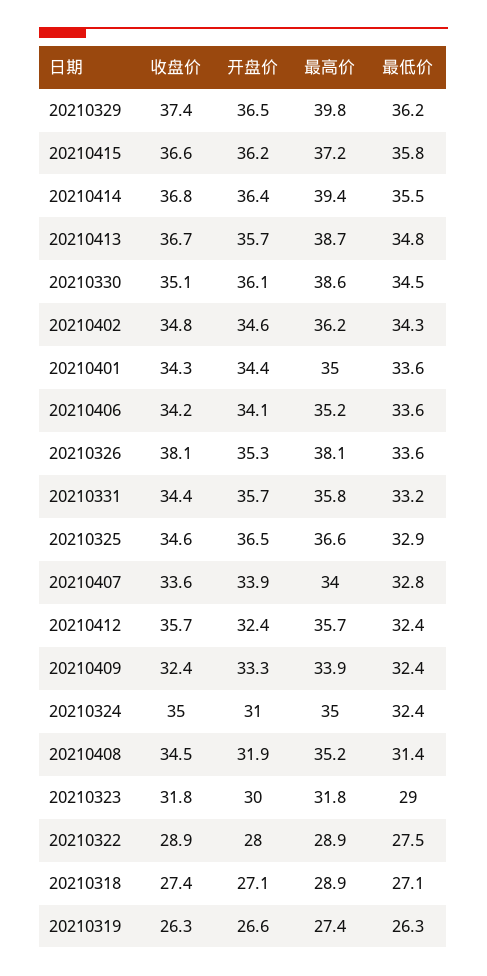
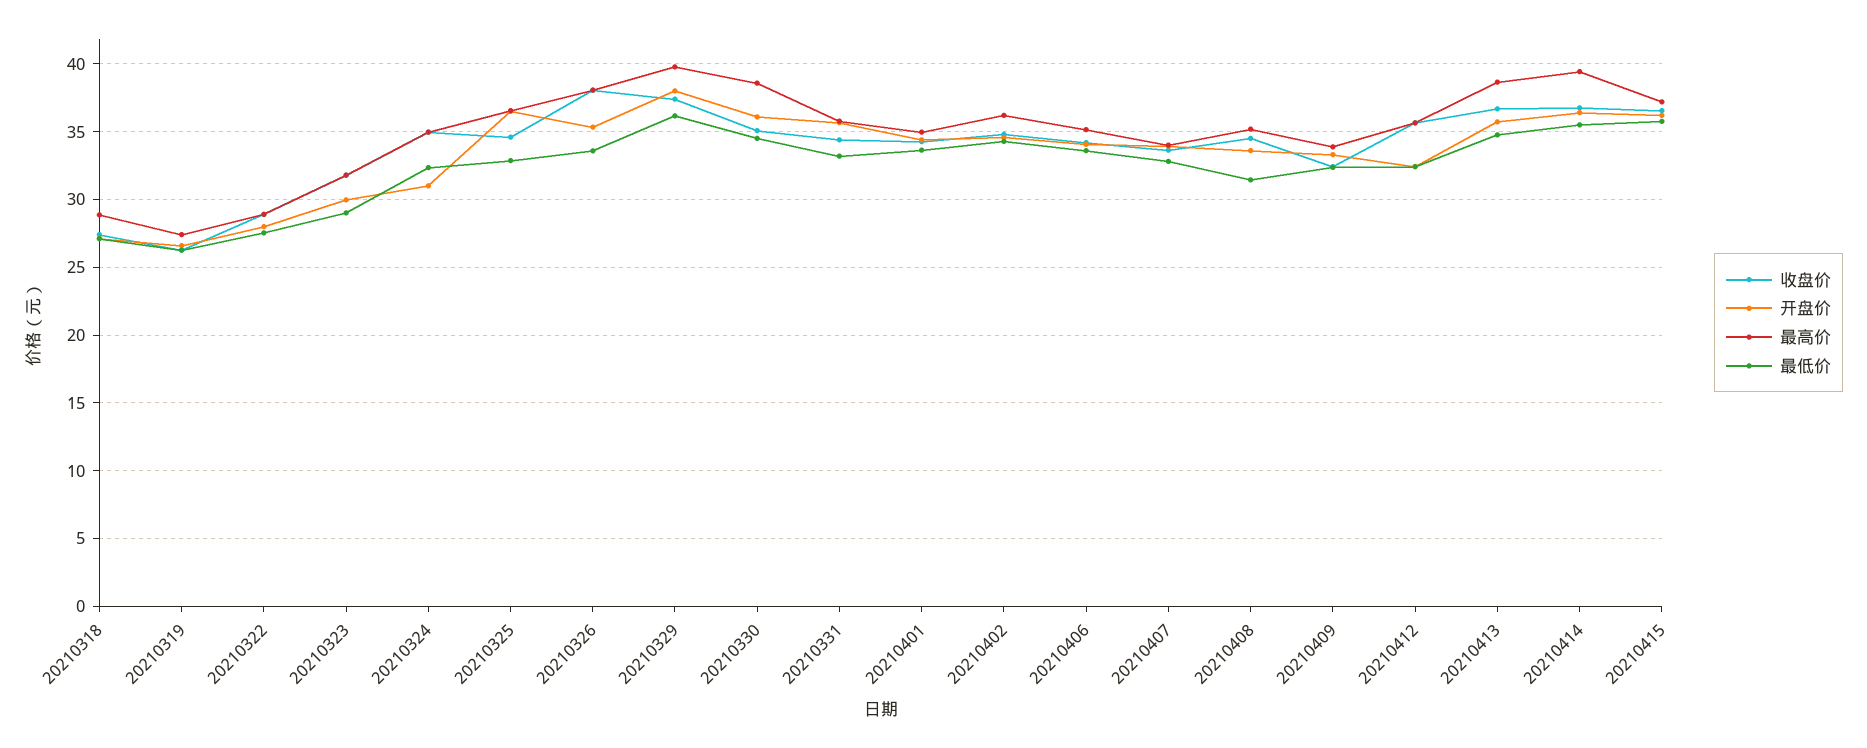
开盘价, 20210329: 36.5 -> 38
开盘价, 20210408: 31.9 -> 33.5

